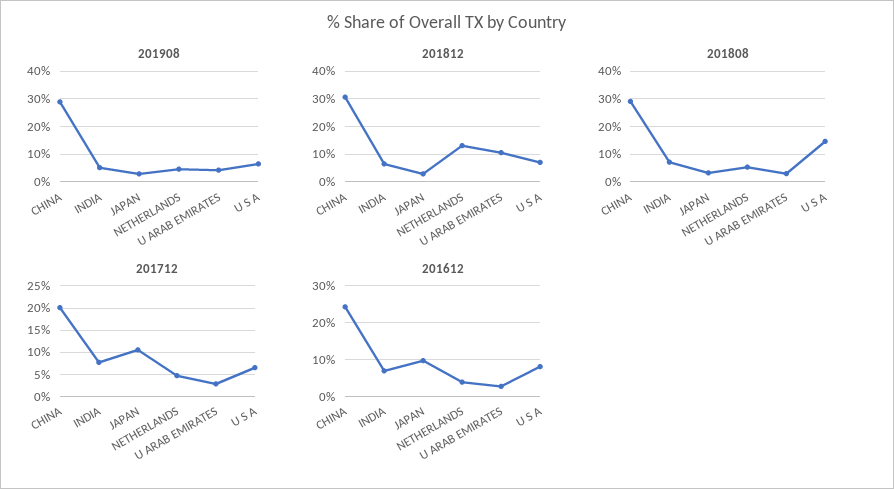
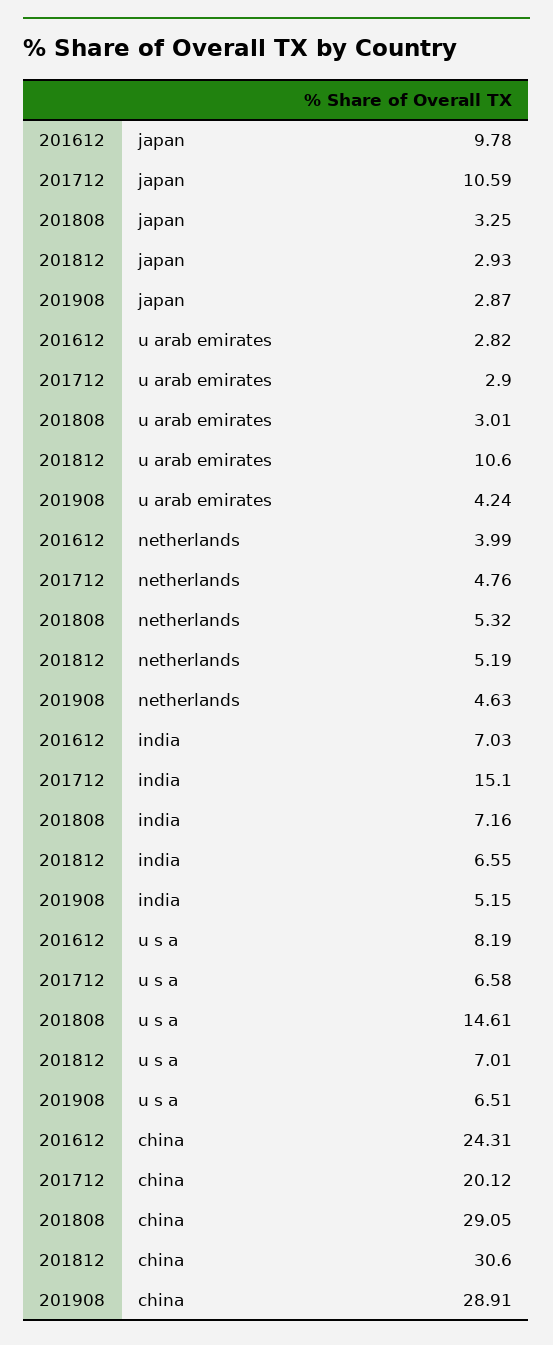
201812, NETHERLANDS: 12.5 -> 5.19
201712, INDIA: 7.5 -> 15.1

